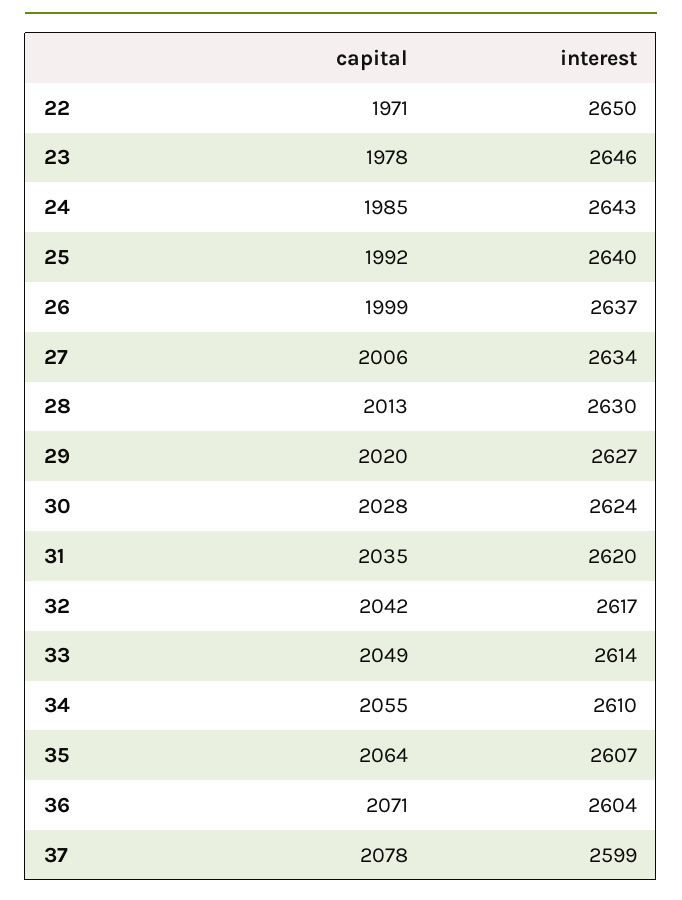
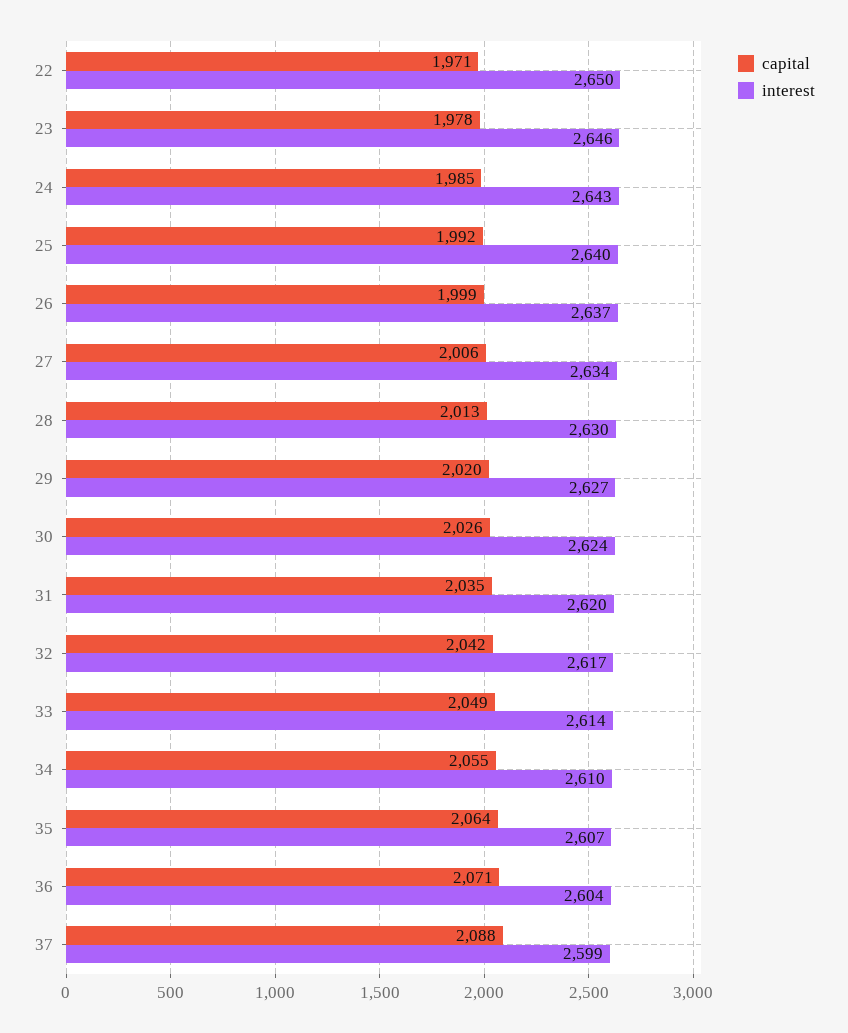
capital, 30: 2028 -> 2026
capital, 37: 2078 -> 2088

